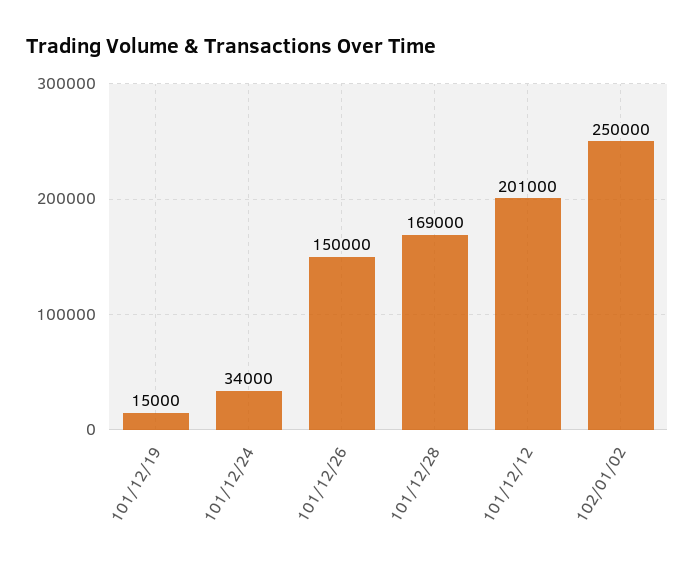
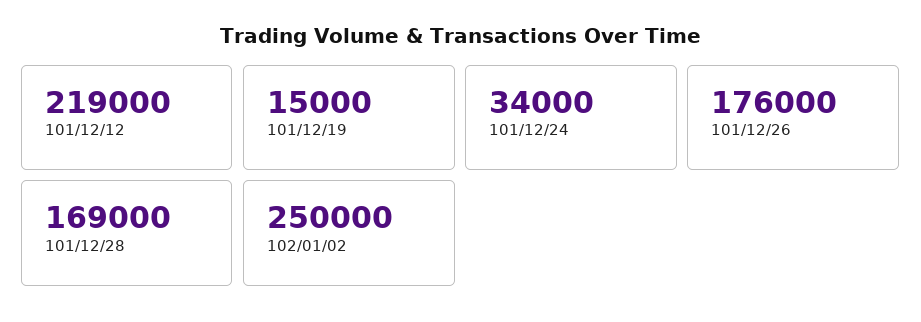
101/12/26: 150000 -> 176000
101/12/12: 201000 -> 219000

